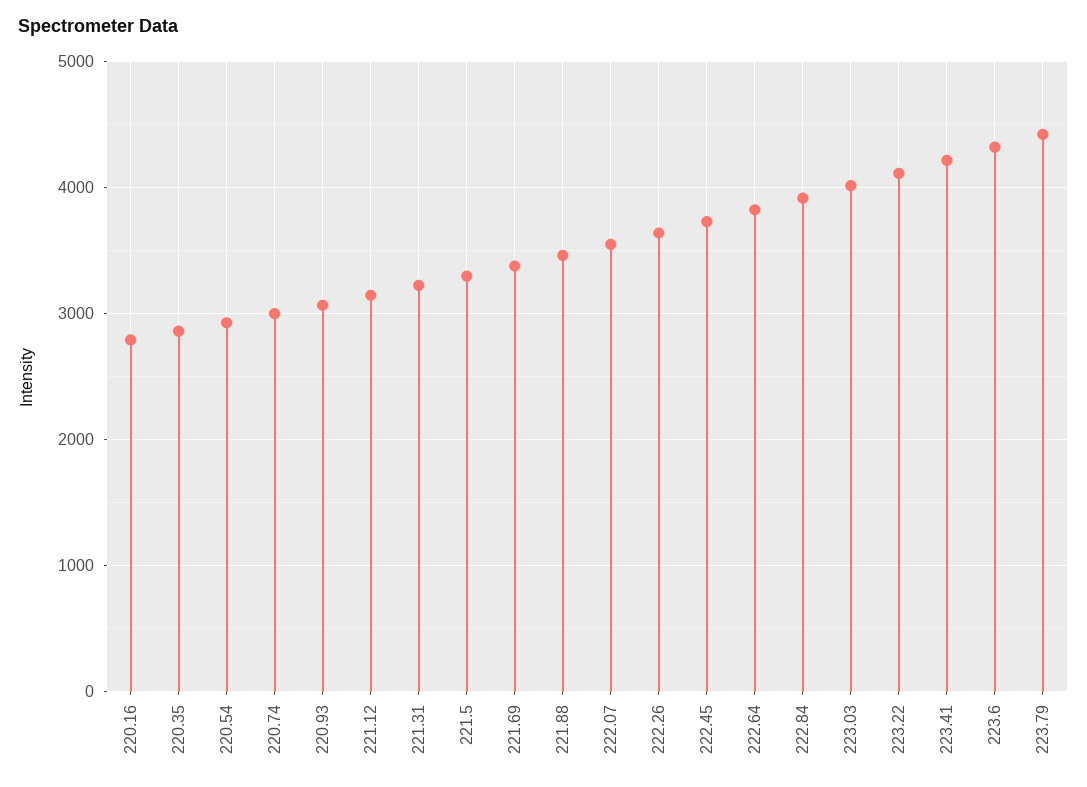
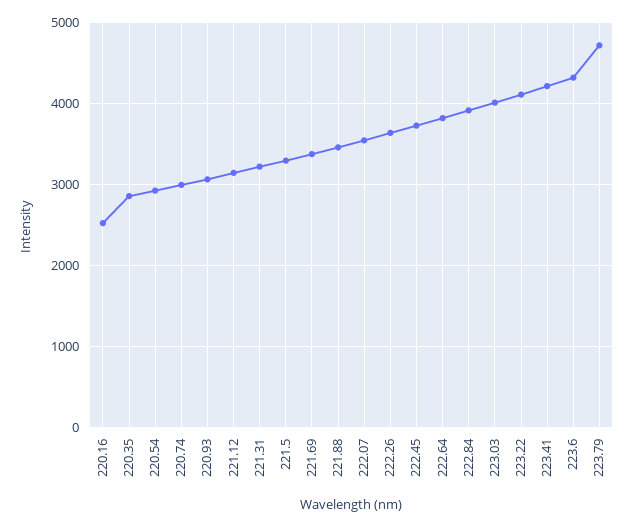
220.16: 2800 -> 2500
223.79: 4400 -> 4700

